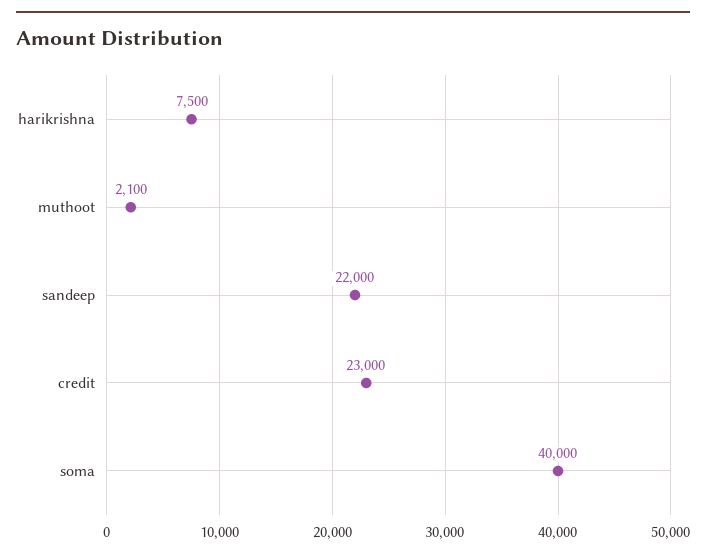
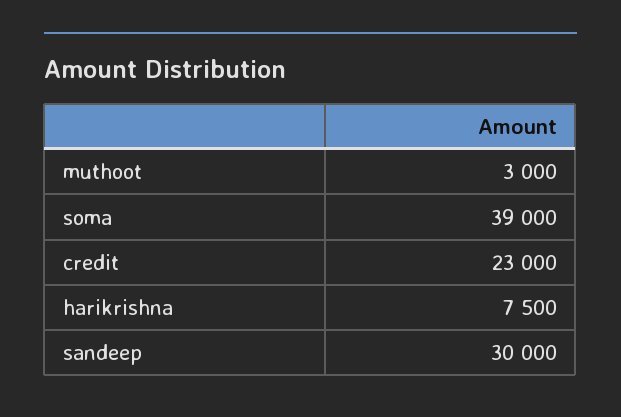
muthoot: 2100 -> 3000
sandeep: 22000 -> 30000
soma: 40000 -> 39000

